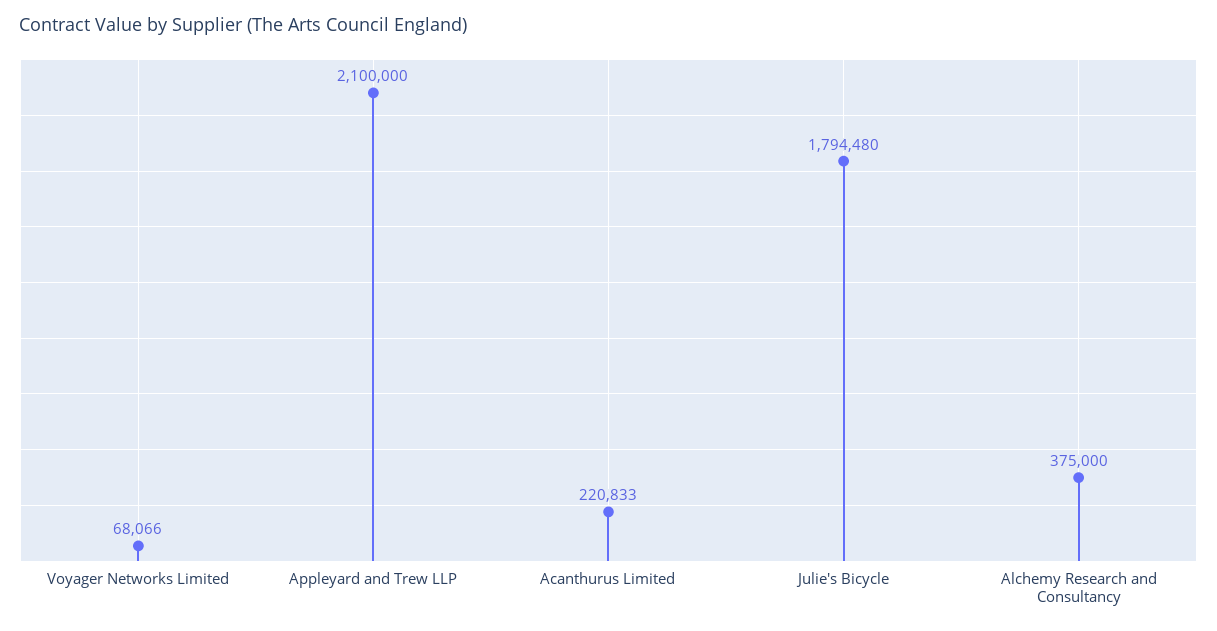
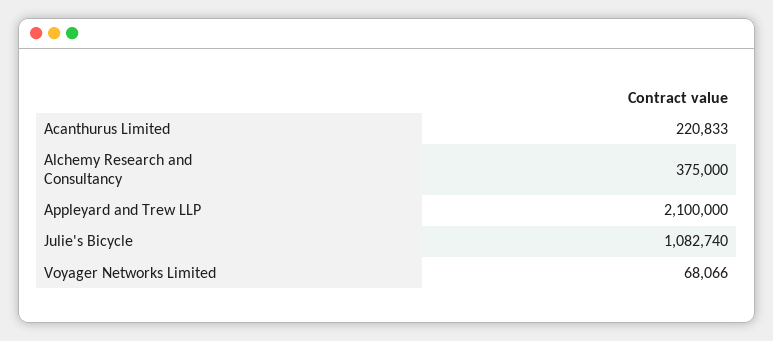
Julie's Bicycle: 1794480 -> 1082740

